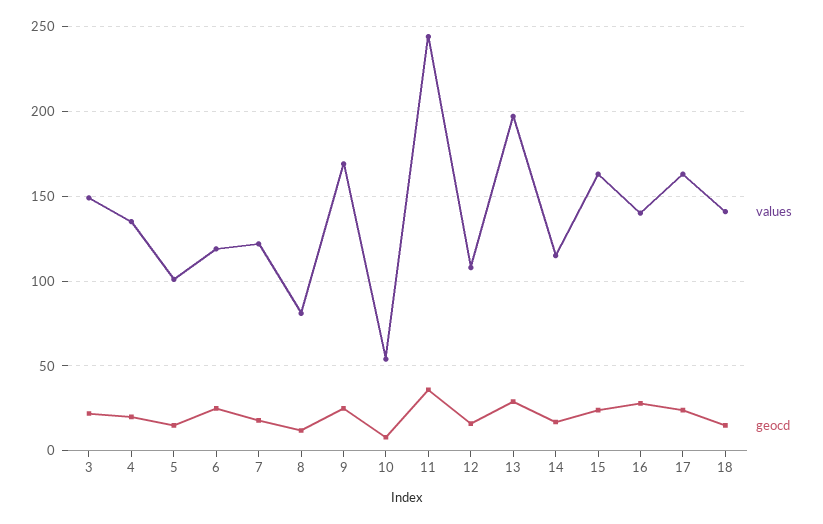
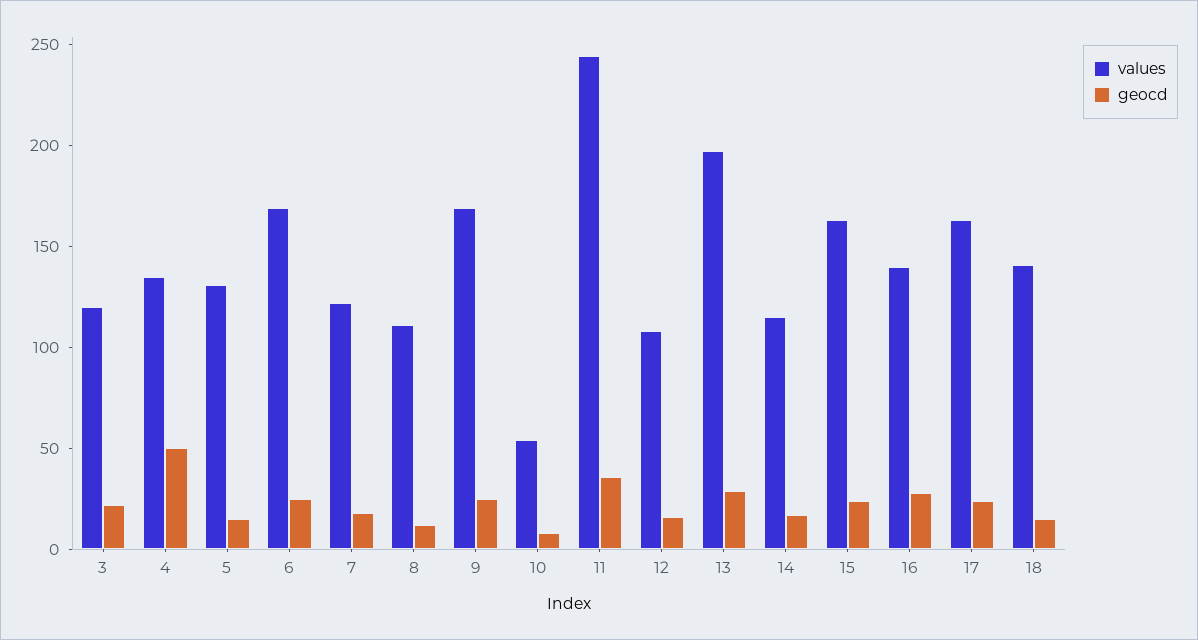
values, 3: 150 -> 120
geocd, 4: 20 -> 50
values, 5: 100 -> 130
values, 6: 120 -> 170
values, 8: 80 -> 110

